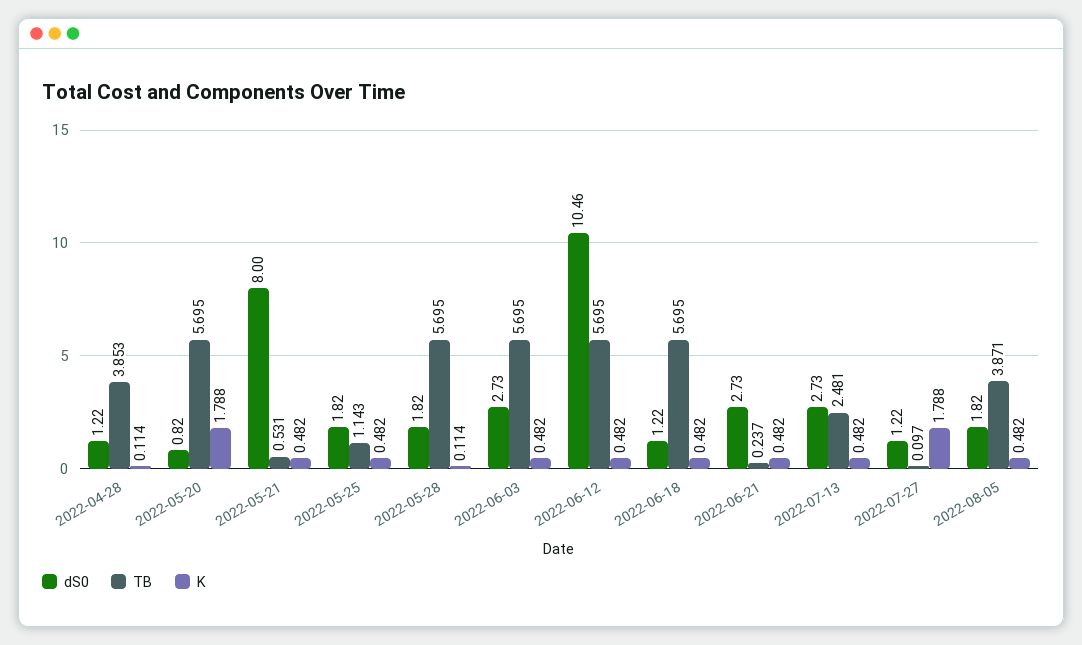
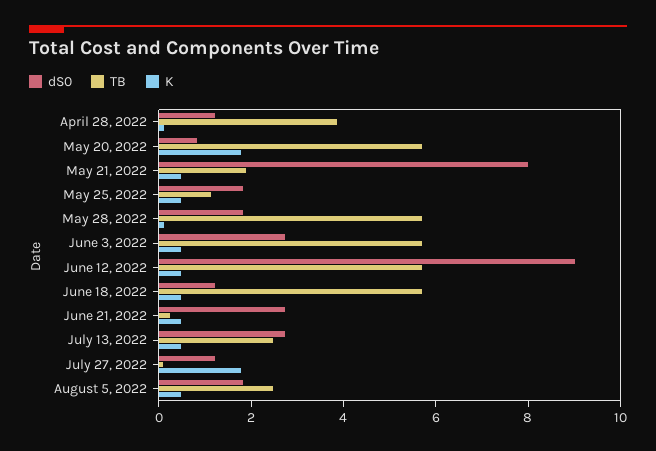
TB, 2022-05-21: 0.531 -> 2
dS0, 2022-06-12: 10.46 -> 9
TB, 2022-08-05: 3.871 -> 2.5

